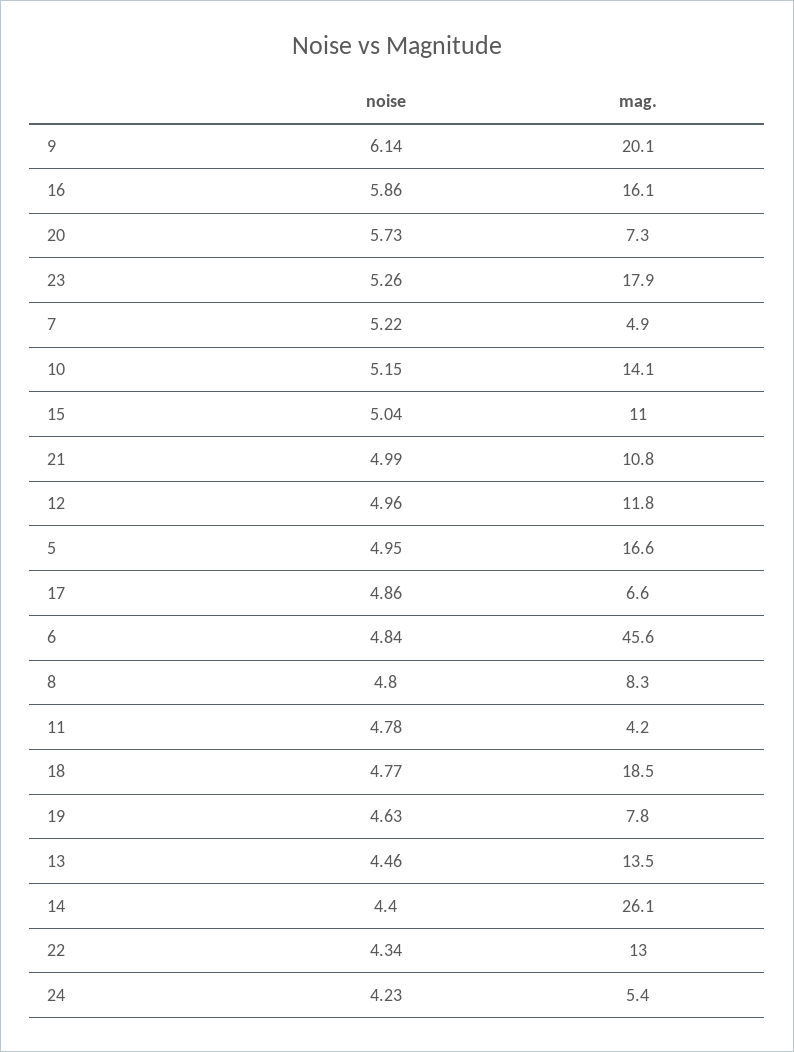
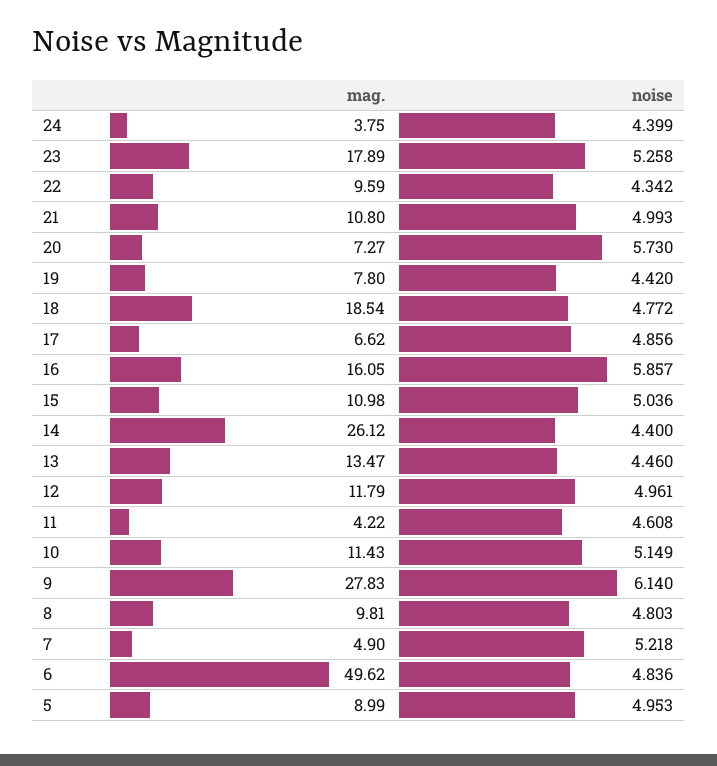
mag., 9: 20.1 -> 27.83
mag., 10: 14.1 -> 11.43
mag., 5: 16.6 -> 8.99
mag., 6: 45.6 -> 49.62
mag., 8: 8.3 -> 9.81
noise, 11: 4.78 -> 4.608
noise, 19: 4.63 -> 4.42
mag., 22: 13 -> 9.59
noise, 24: 4.23 -> 4.399
mag., 24: 5.4 -> 3.75

